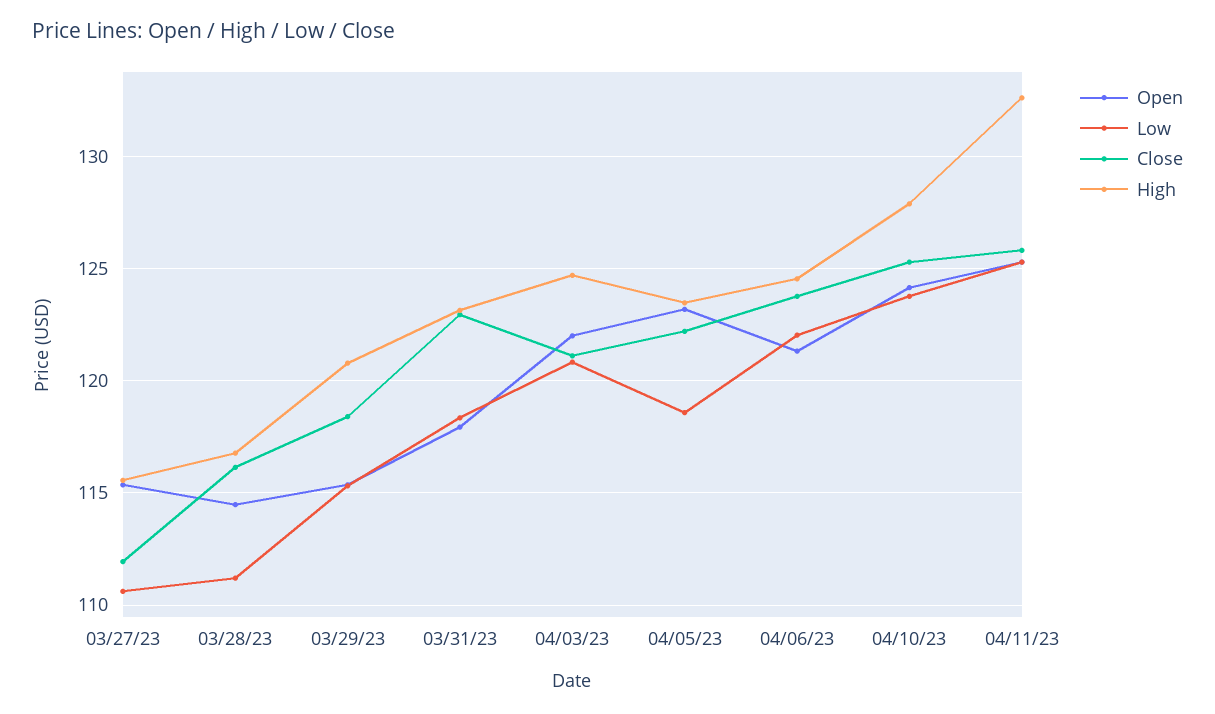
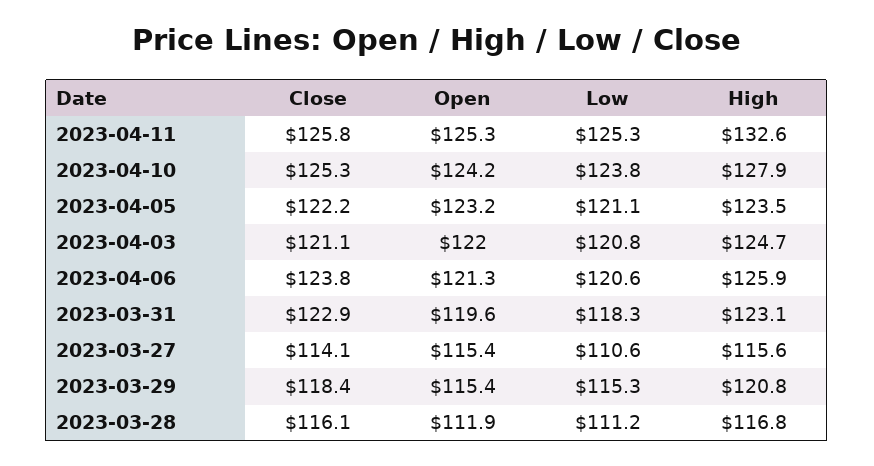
Close, 03/27/23: 112 -> 114.1
Open, 03/28/23: 114.5 -> 111.9
Open, 03/31/23: 118 -> 119.6
Low, 04/05/23: 118.5 -> 121.1
Low, 04/06/23: 122 -> 120.6
High, 04/06/23: 124.5 -> 125.9

